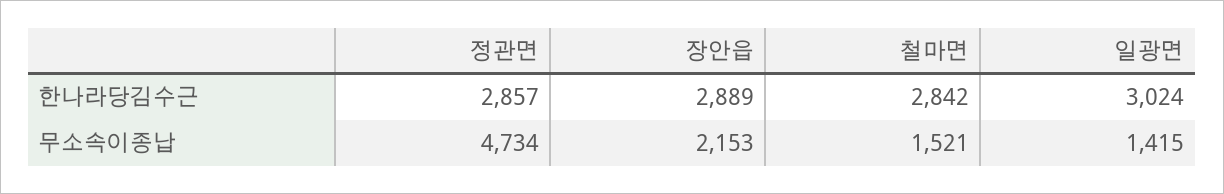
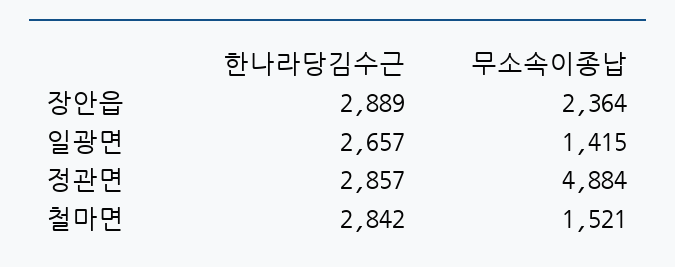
일광면, 한나라당김수근: 3024 -> 2657
정관면, 무소속이종납: 4734 -> 4884
장안읍, 무소속이종납: 2153 -> 2364

